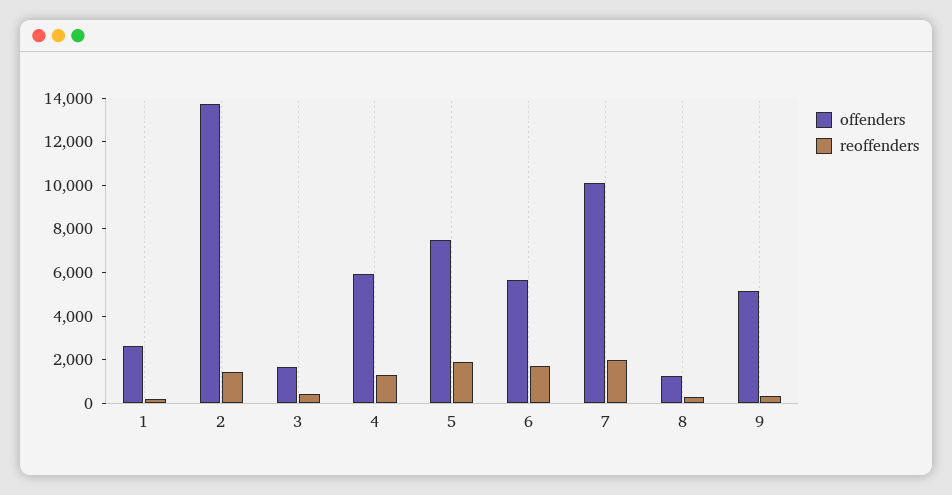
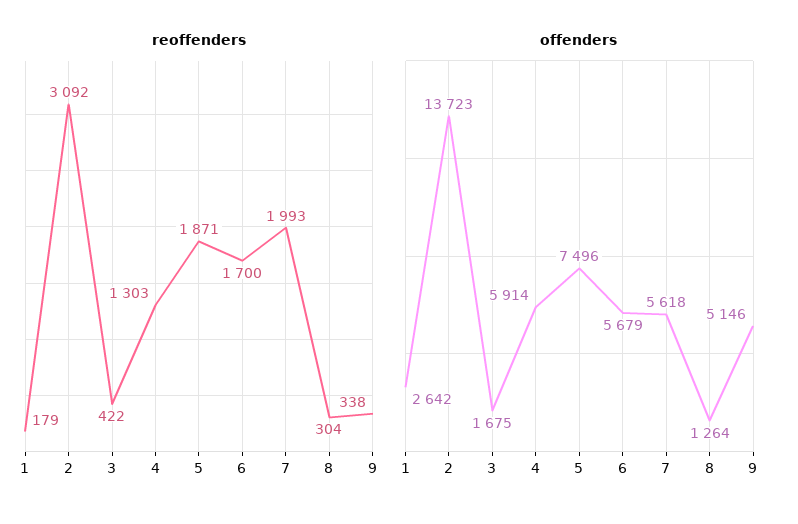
reoffenders, 2: 1500 -> 3092
offenders, 7: 10000 -> 5618

